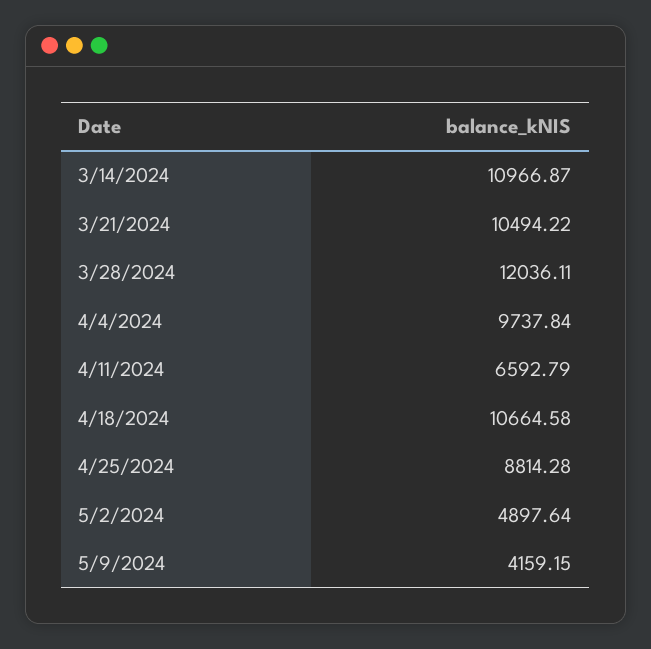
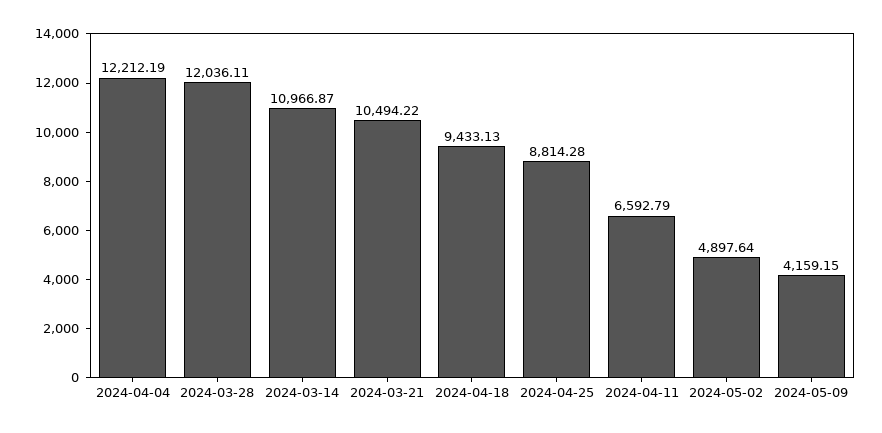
4/4/2024: 9737.84 -> 12212.19
4/18/2024: 10664.58 -> 9433.13

